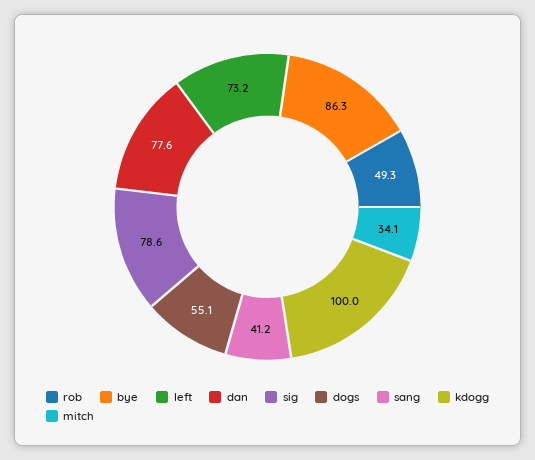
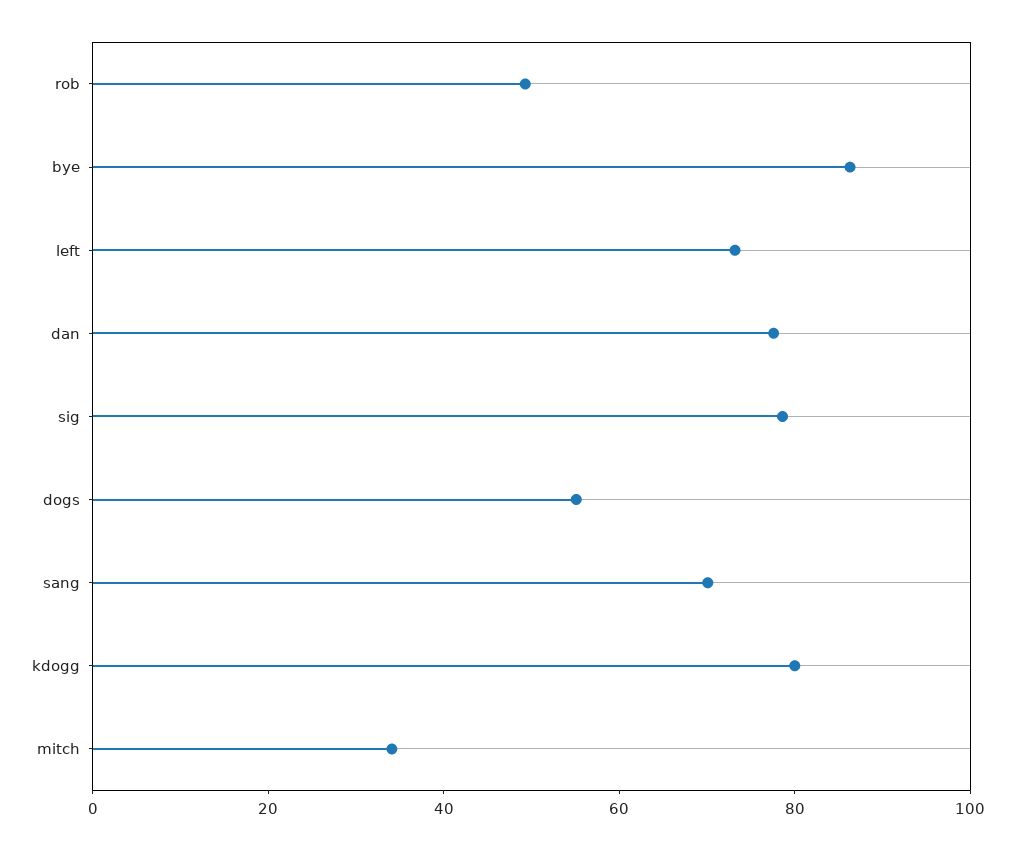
sang: 41.2 -> 70
kdogg: 100 -> 80

